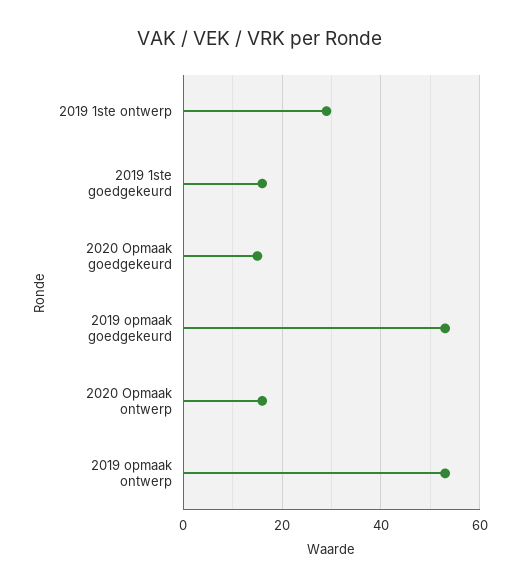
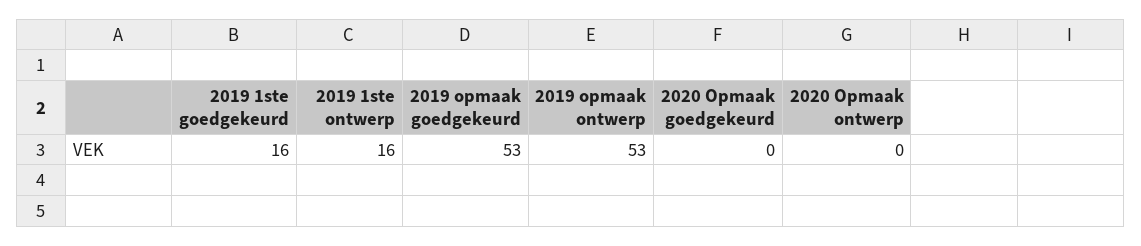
2019 1ste ontwerp: 30 -> 16
2020 Opmaak goedgekeurd: 15 -> 0
2020 Opmaak ontwerp: 15 -> 0

